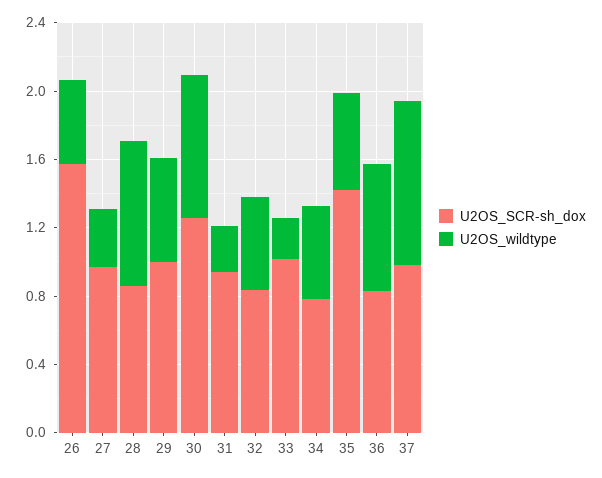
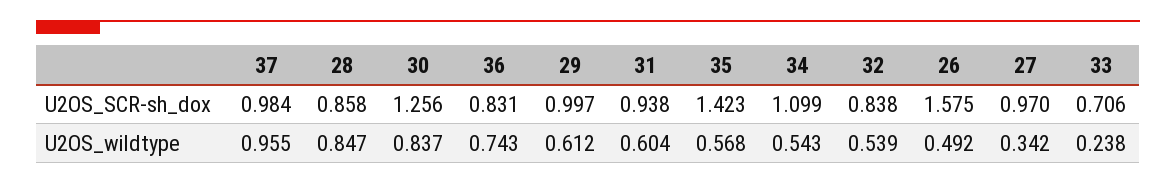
U2OS_wildtype, 31: 0.3 -> 0.604
U2OS_SCR-sh_dox, 33: 1 -> 0.706
U2OS_SCR-sh_dox, 34: 0.8 -> 1.099

